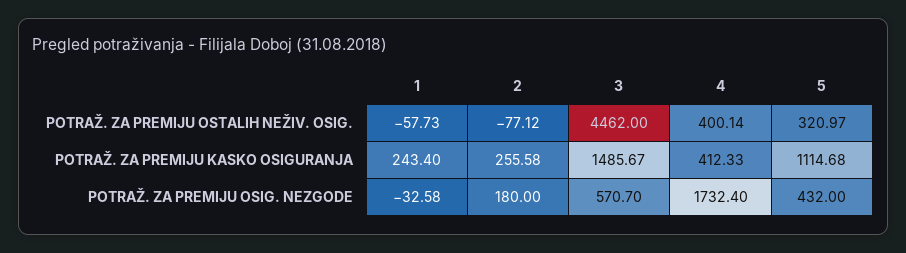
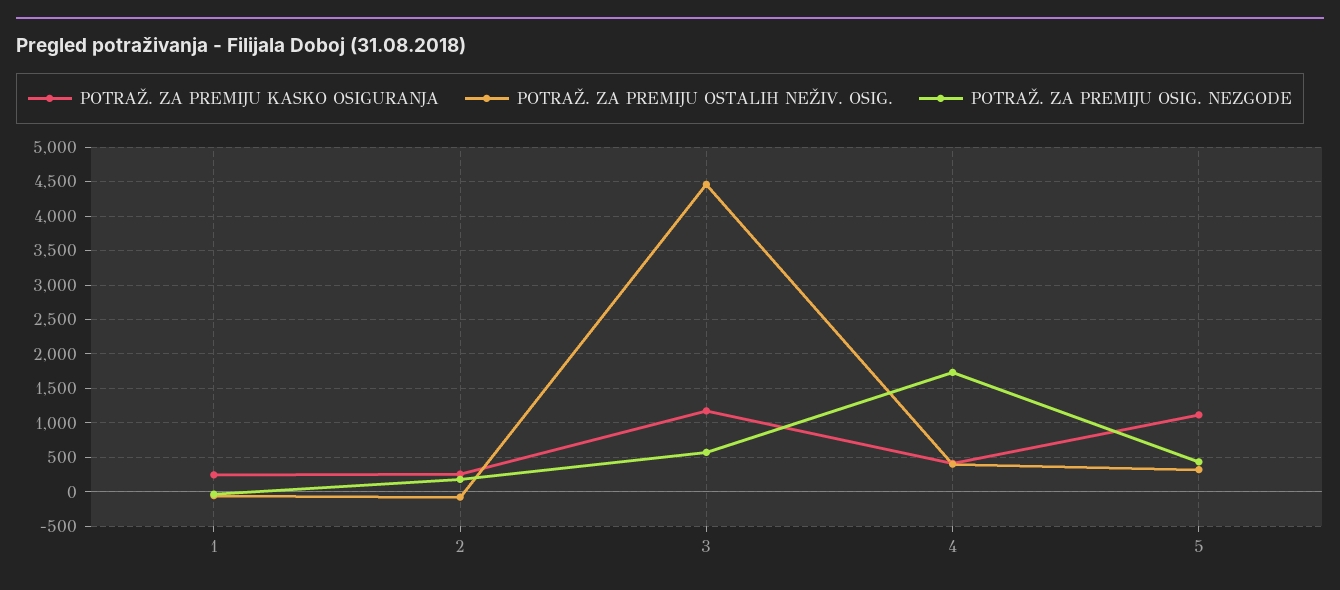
POTRAŽ. ZA PREMIJU KASKO OSIGURANJA, 3: 1485.67 -> 1200

